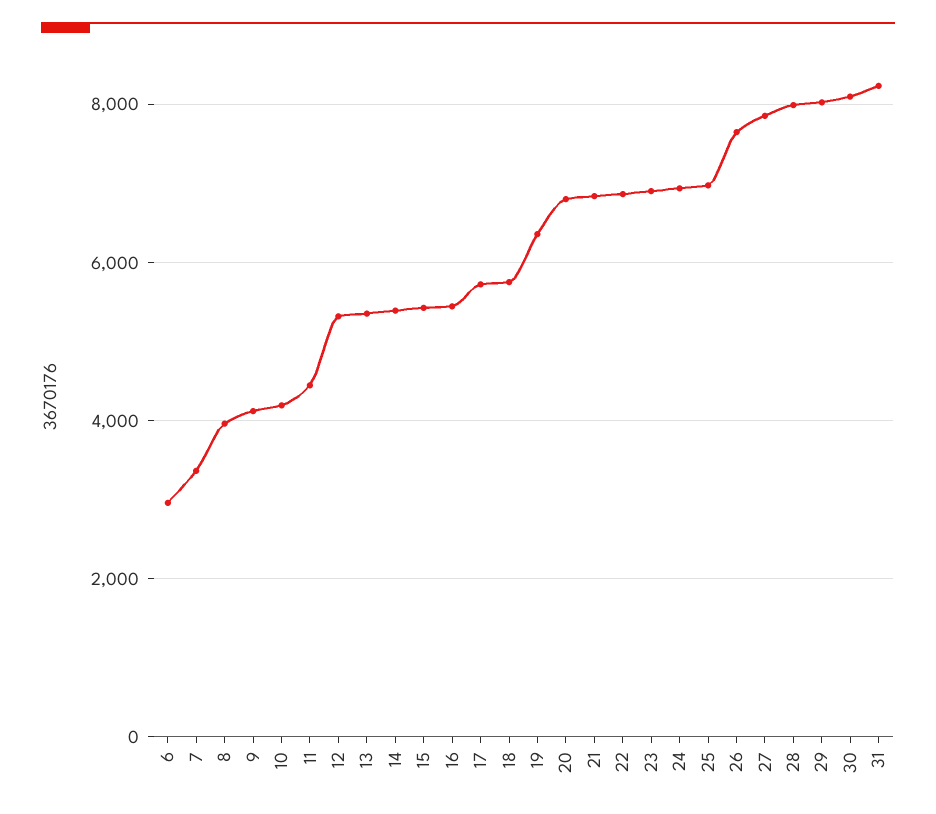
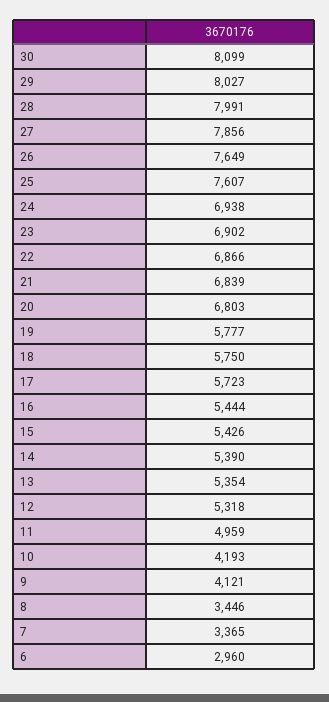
8: 4000 -> 3446
11: 4400 -> 4959
19: 6400 -> 5777
25: 7000 -> 7607
31: 8200 -> none

